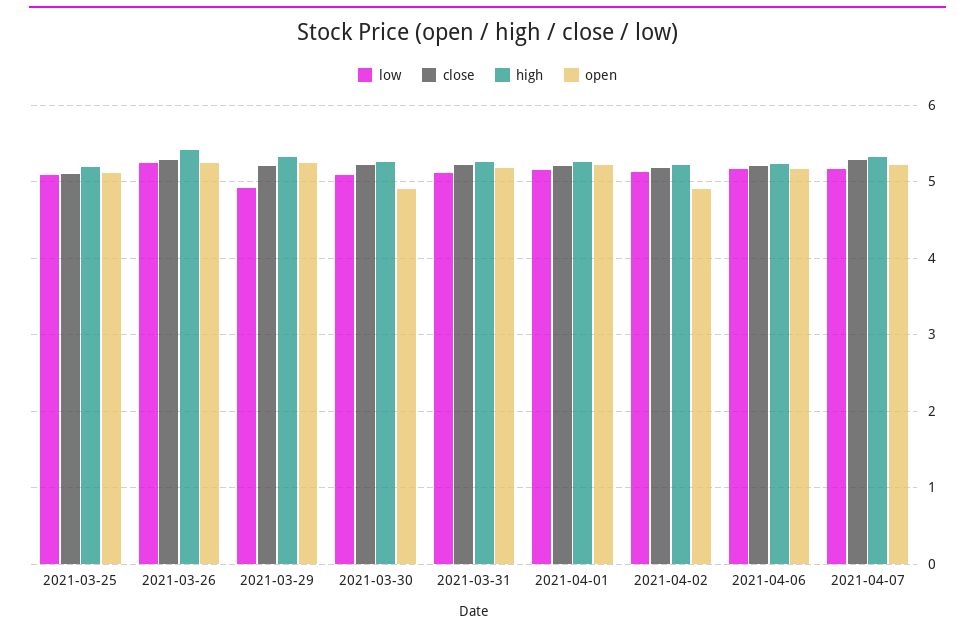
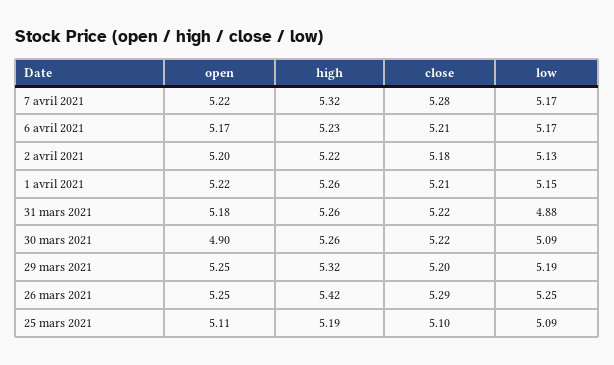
low, 2021-03-29: 4.9 -> 5.19
low, 2021-03-31: 5.1 -> 4.88
open, 2021-04-02: 4.9 -> 5.2

